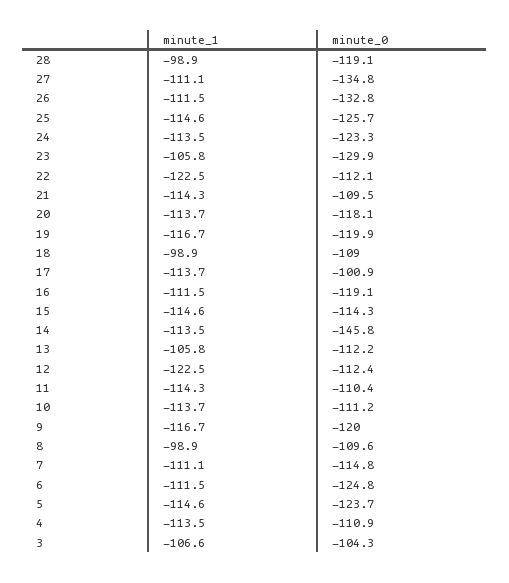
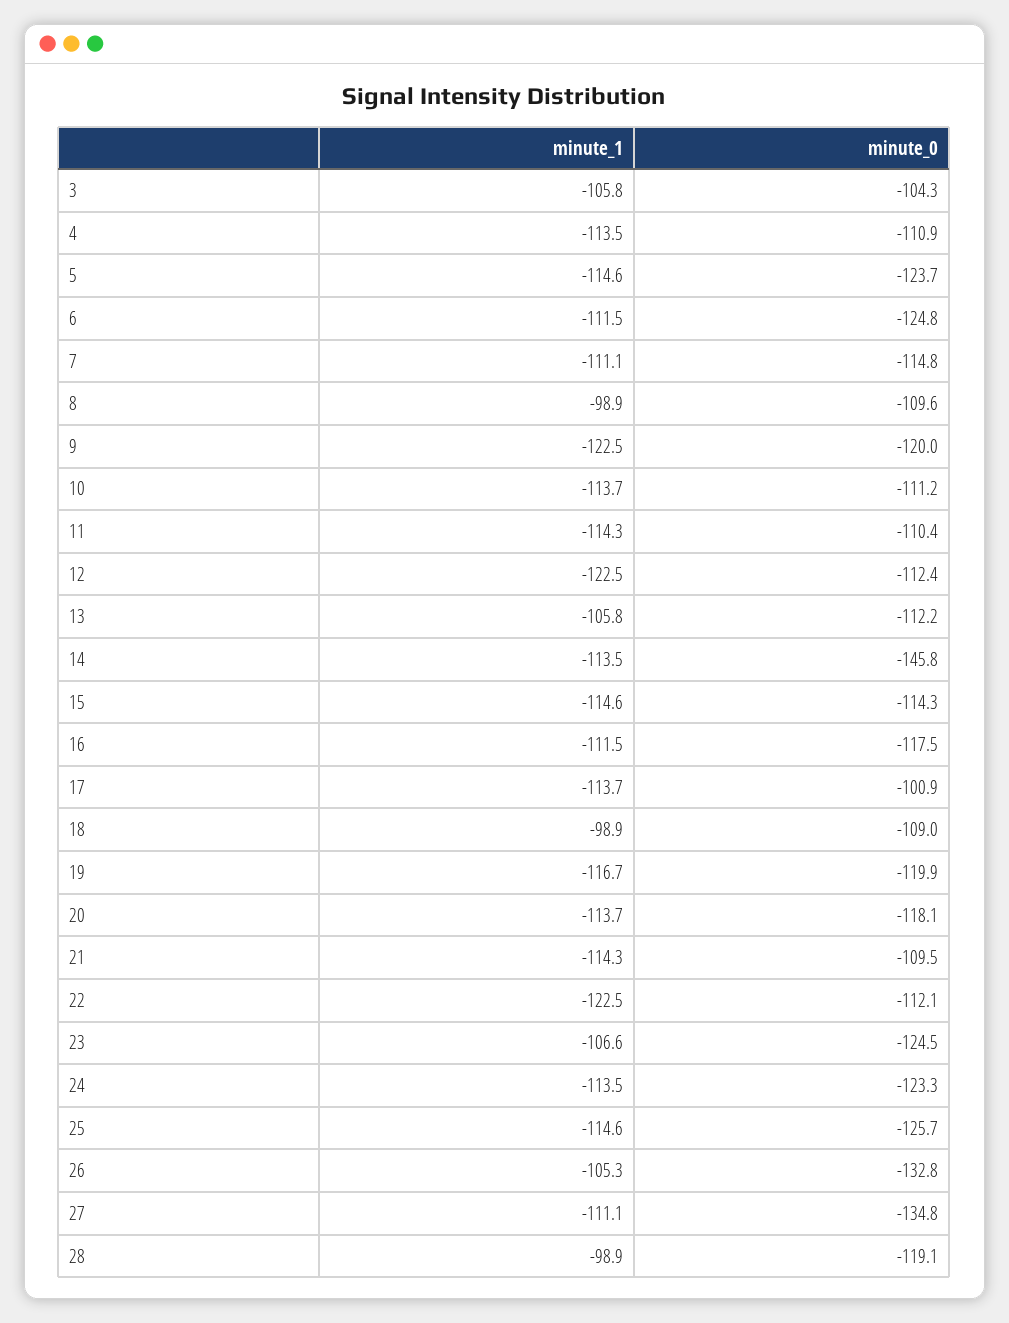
minute_1, 26: -111.5 -> -105.3
minute_1, 23: -105.8 -> -106.6
minute_0, 23: -129.9 -> -124.5
minute_0, 16: -119.1 -> -117.5
minute_1, 9: -116.7 -> -122.5
minute_1, 3: -106.6 -> -105.8

